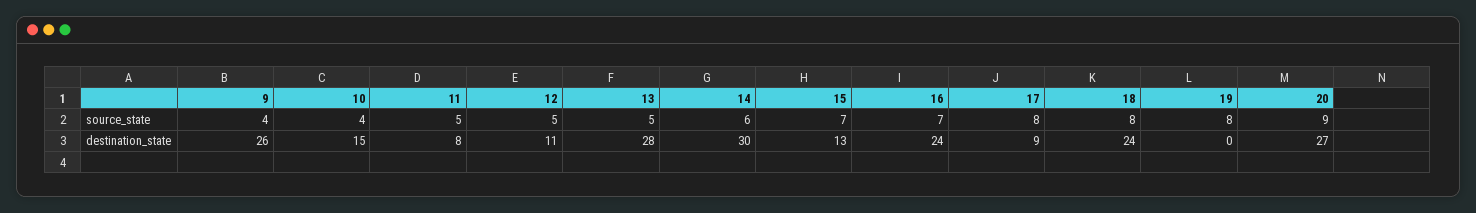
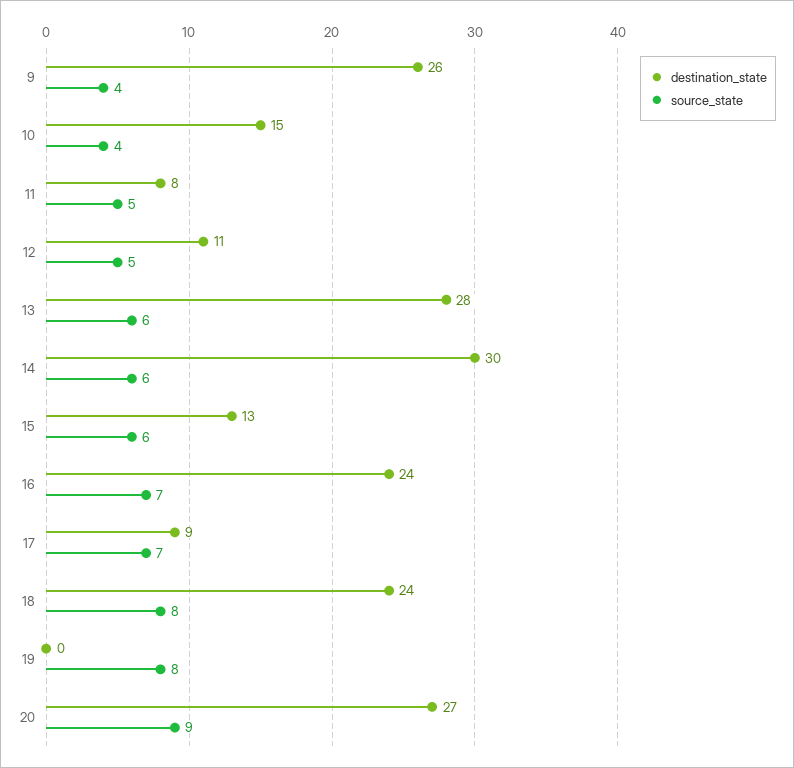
source_state, 13: 5 -> 6
source_state, 15: 7 -> 6
source_state, 17: 8 -> 7

